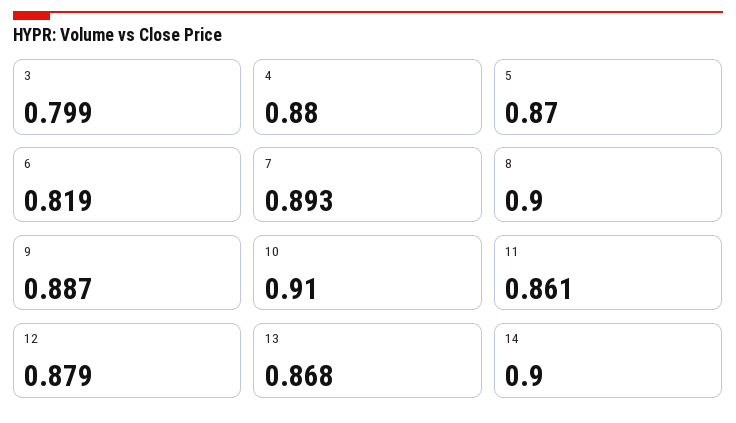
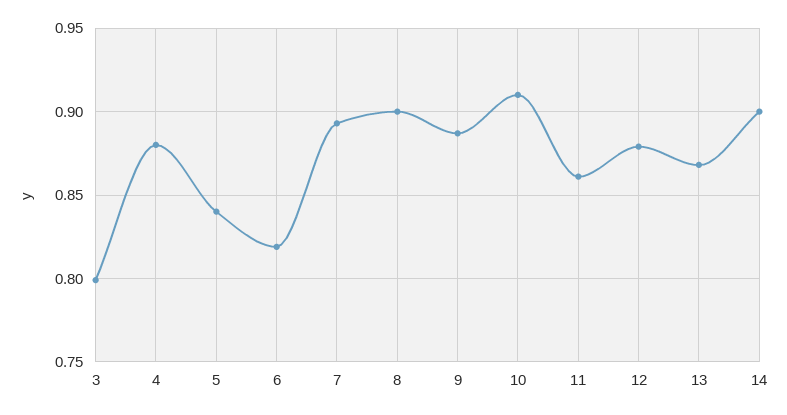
5: 0.87 -> 0.84

